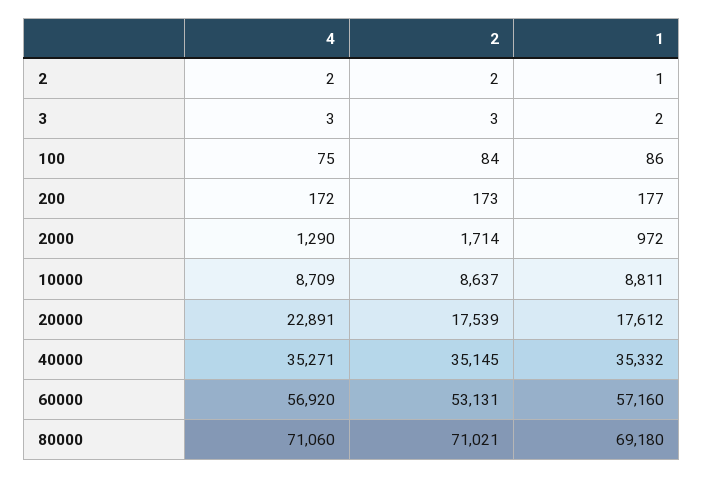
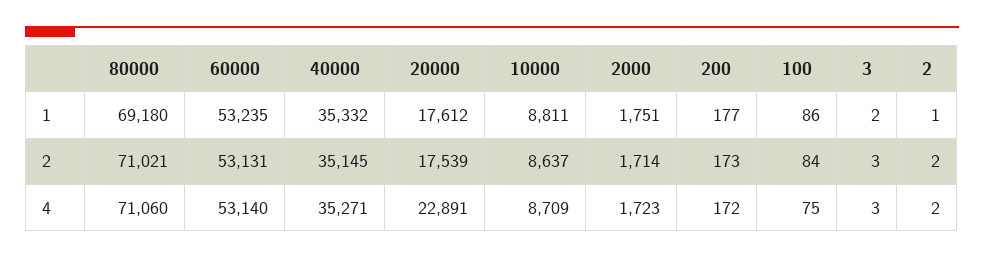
4, 2000: 1290 -> 1723
1, 2000: 972 -> 1751
4, 60000: 56920 -> 53140
1, 60000: 57160 -> 53235

